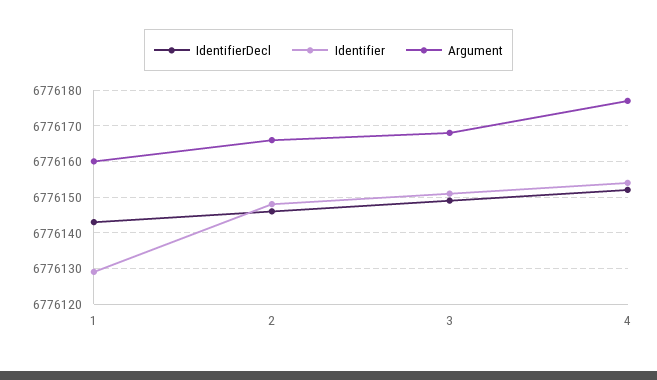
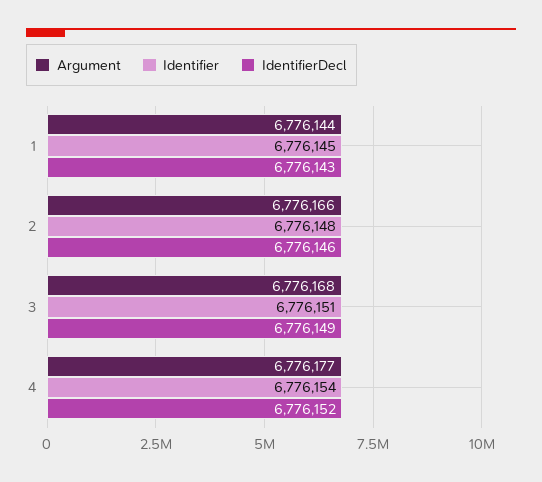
Identifier, 1: 6776130 -> 6776145
Argument, 1: 6776160 -> 6776144

